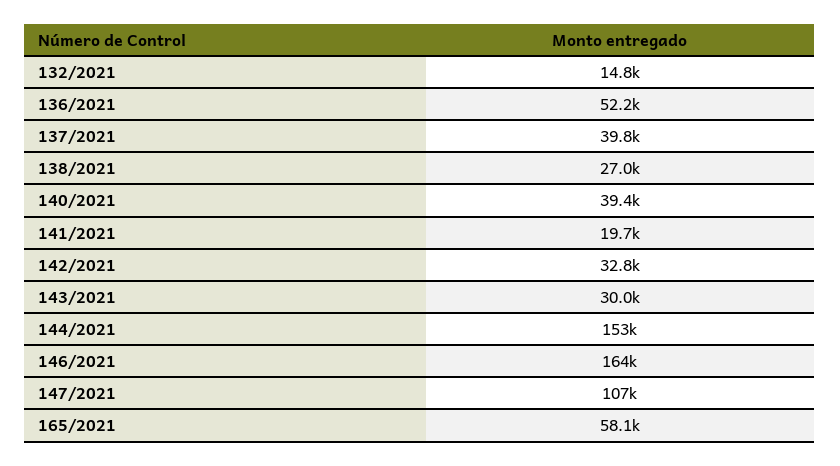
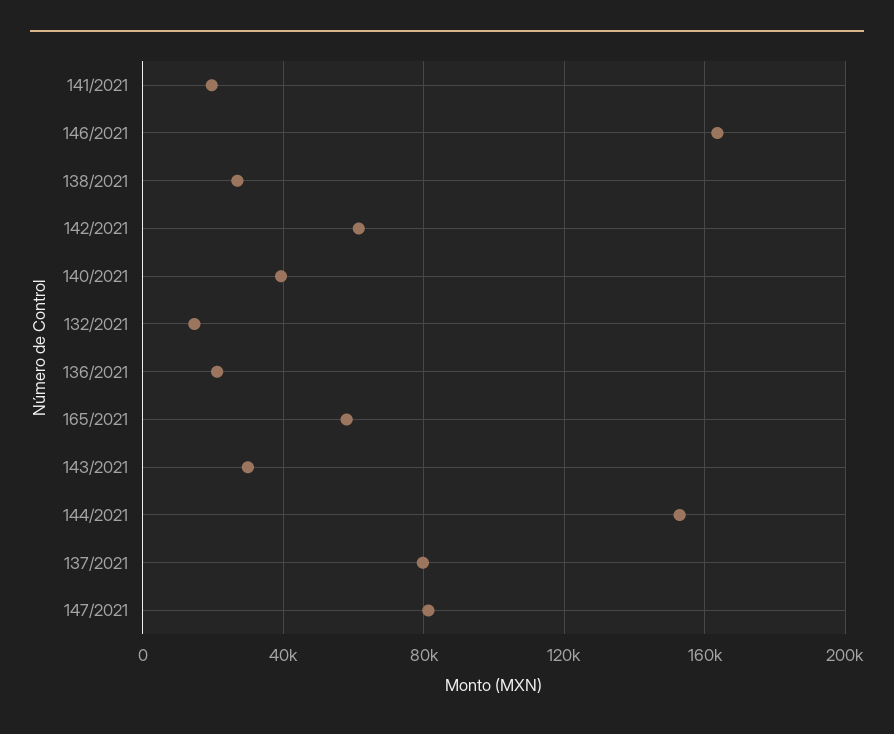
136/2021: 52200 -> 20000
137/2021: 39800 -> 80000
142/2021: 32800 -> 60000
147/2021: 107000 -> 80000

